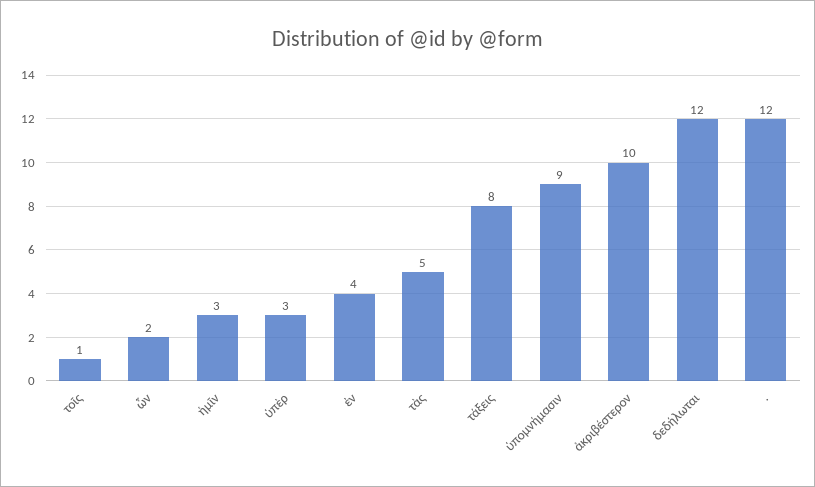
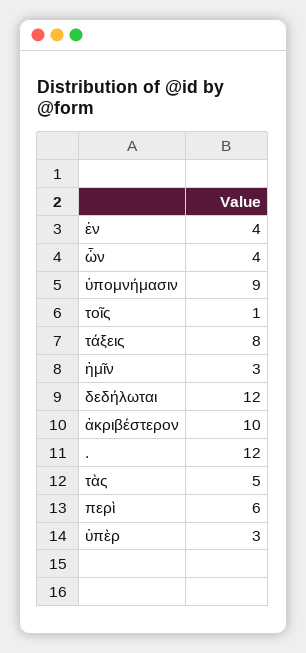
ὧν: 2 -> 4
περὶ: none -> 6

